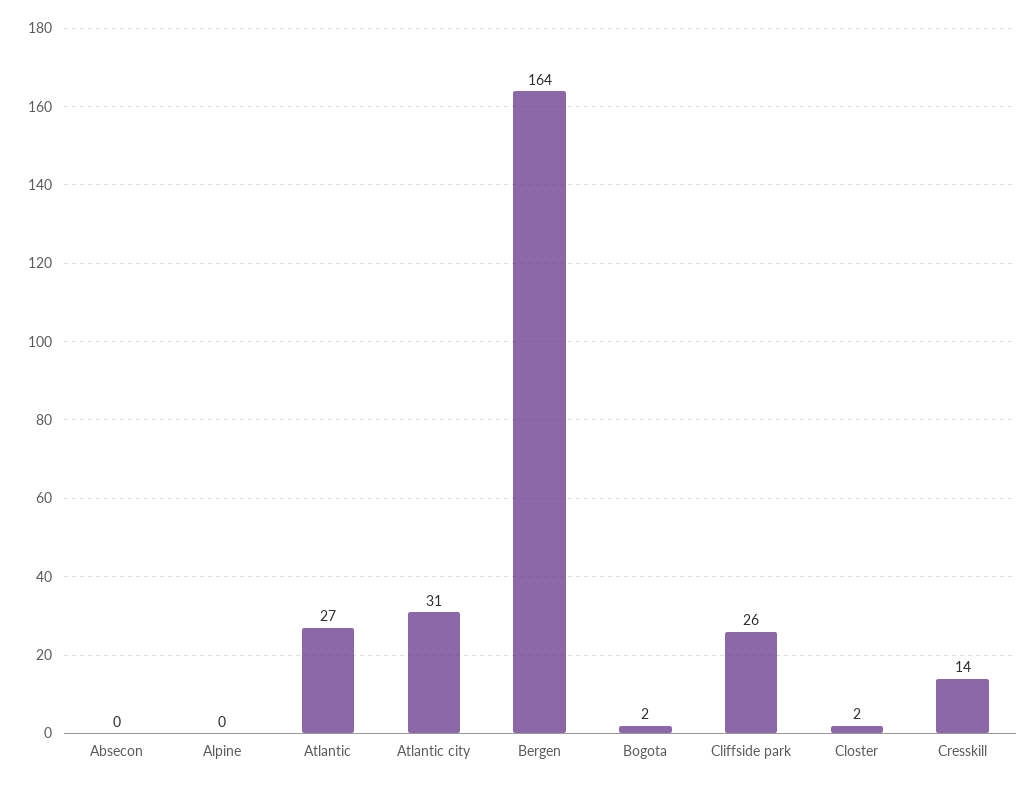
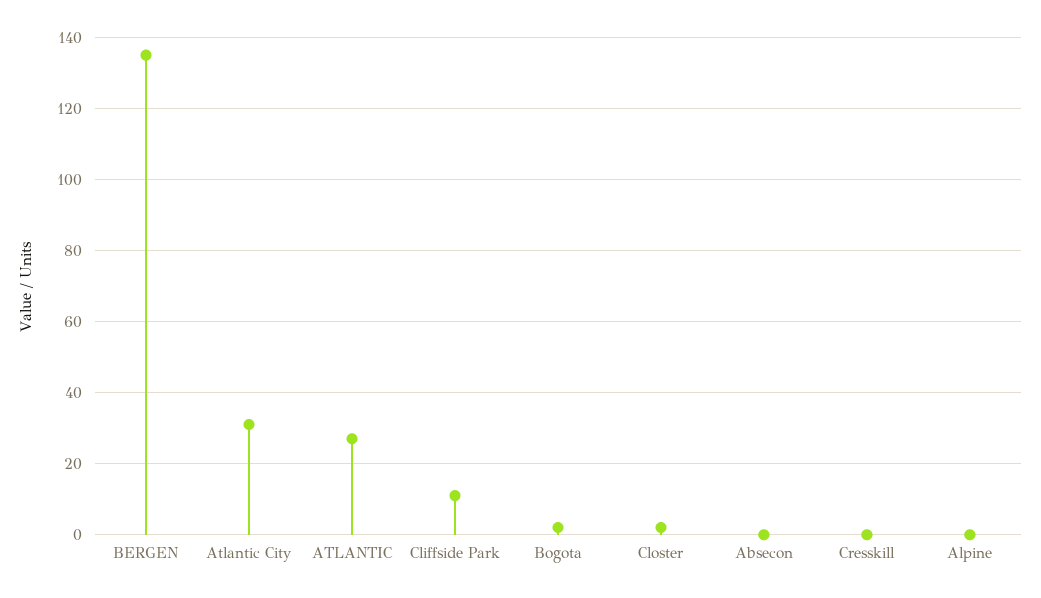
Bergen: 164 -> 135
Cliffside park: 26 -> 10
Cresskill: 14 -> 0

